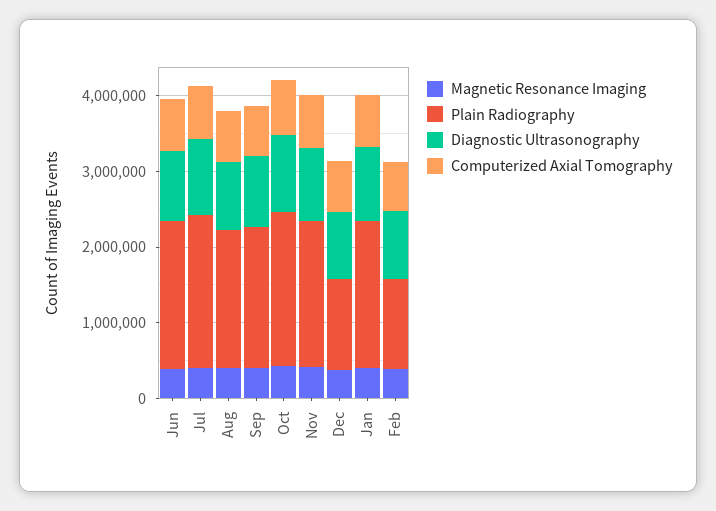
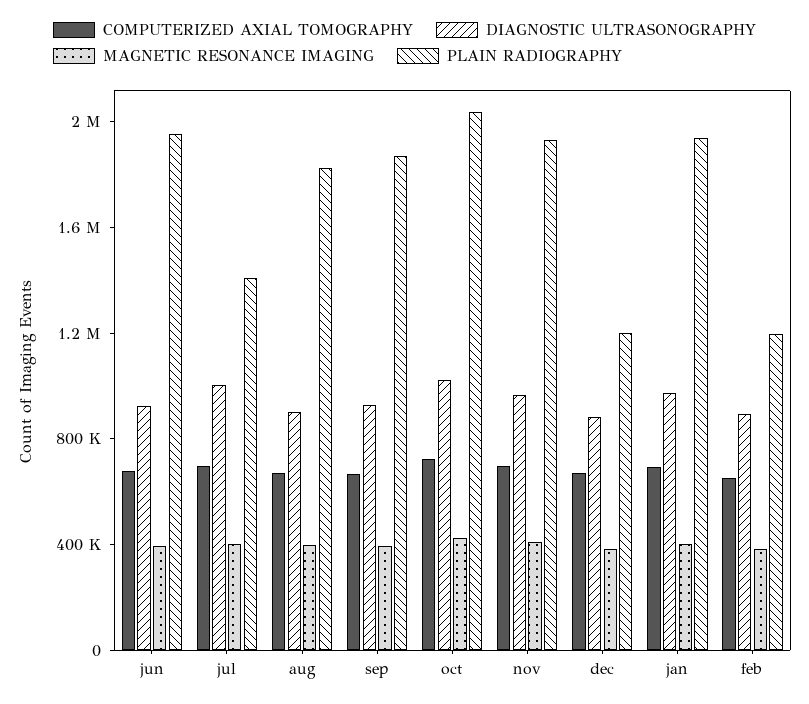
Plain Radiography, Jul: 2000000 -> 1400000

